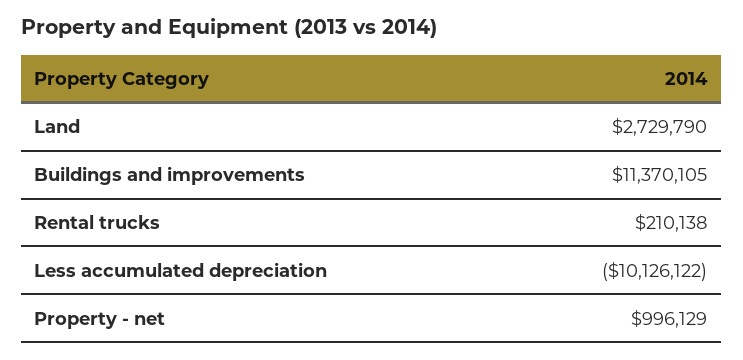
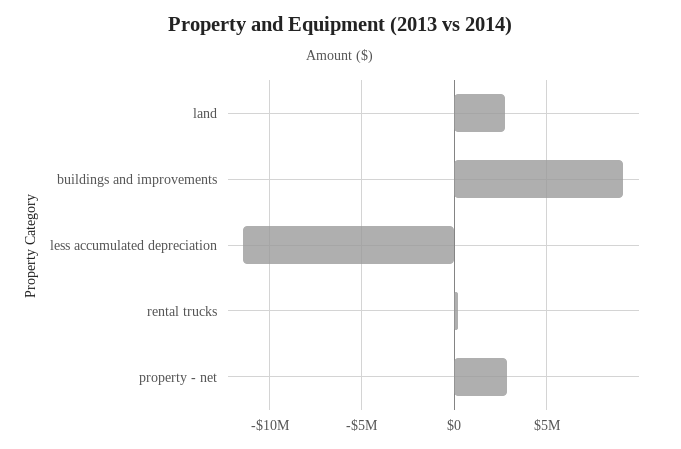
Buildings and improvements: 11370105 -> 9000000
Less accumulated depreciation: -10126122 -> -11500000
Property - net: 996129 -> 3000000

